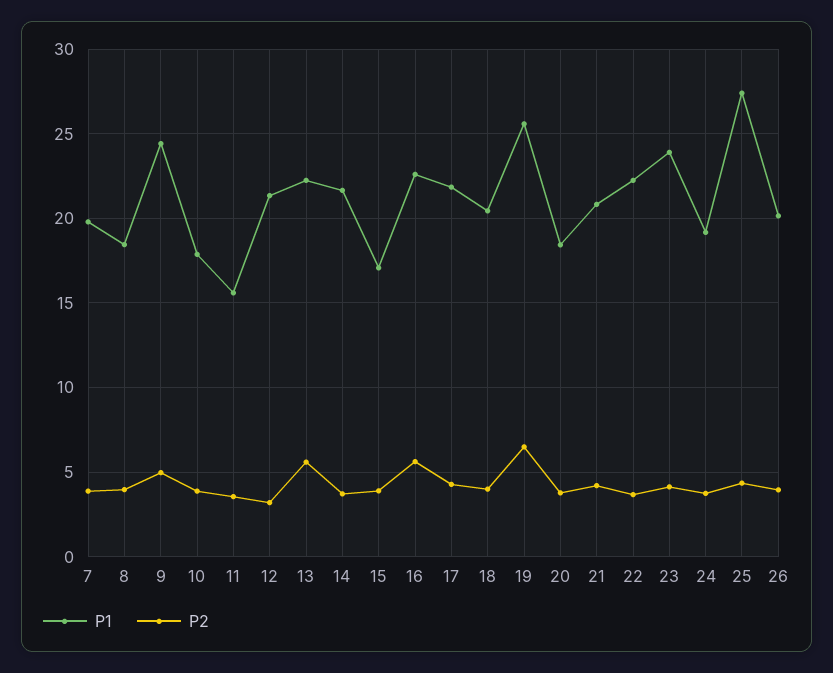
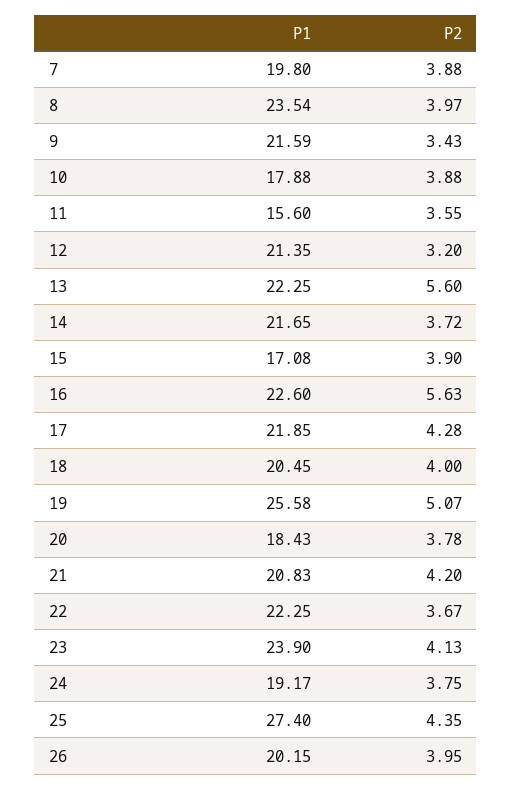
P1, 8: 18.5 -> 23.54
P1, 9: 24.5 -> 21.59
P2, 9: 5 -> 3.43
P2, 19: 6.5 -> 5.07

